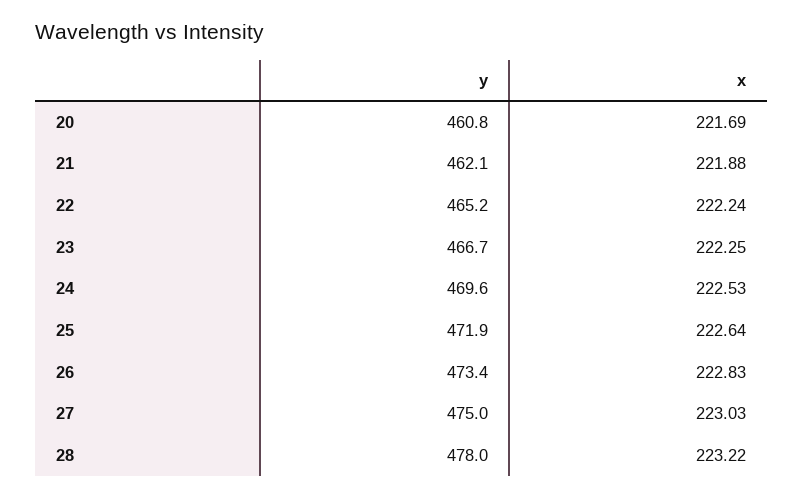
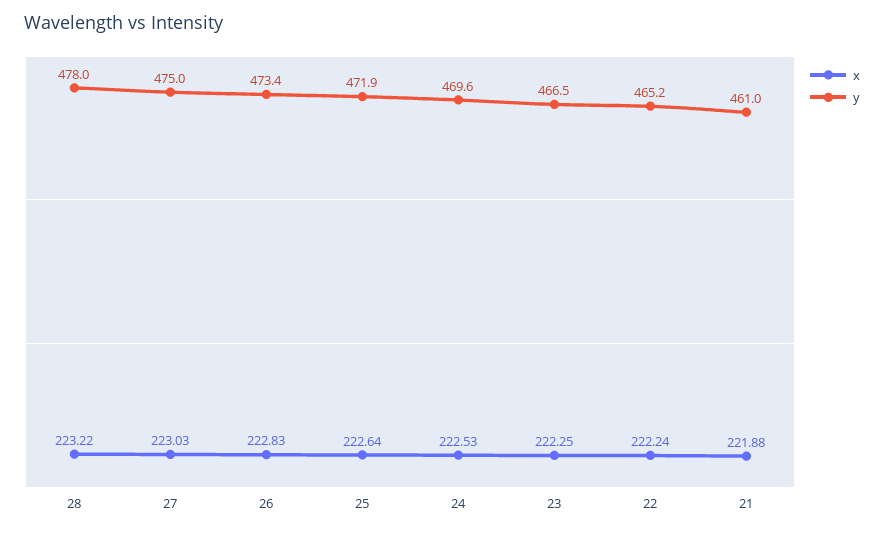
y, 20: 460.8 -> none
x, 20: 221.69 -> none
y, 21: 462.1 -> 461
y, 23: 466.7 -> 466.5

